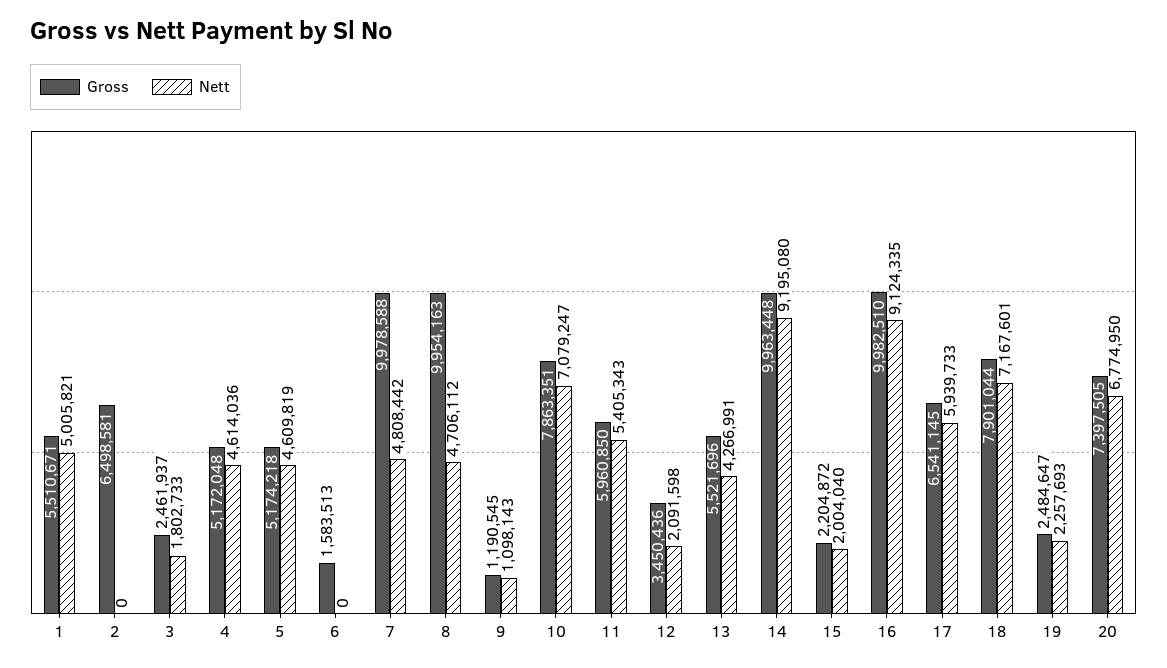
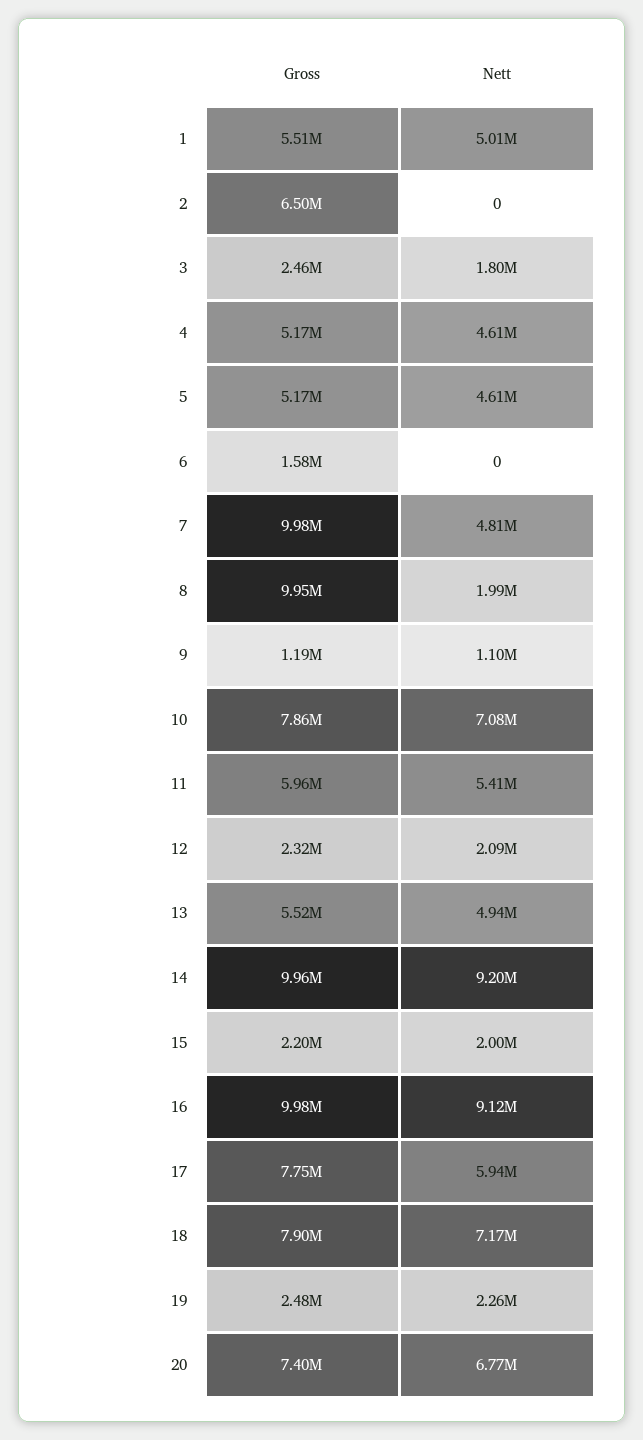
Nett, 8: 4706112 -> 1990000
Gross, 12: 3450436 -> 2320000
Nett, 13: 4266991 -> 4940000
Gross, 17: 6541145 -> 7750000

